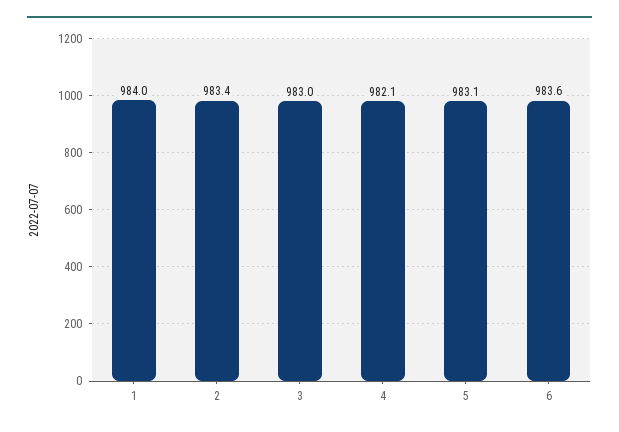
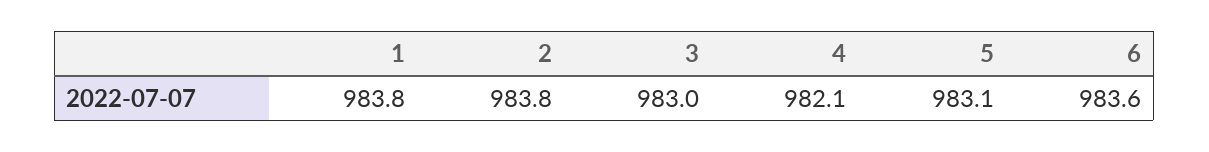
1: 984 -> 983.8
2: 983.4 -> 983.8

